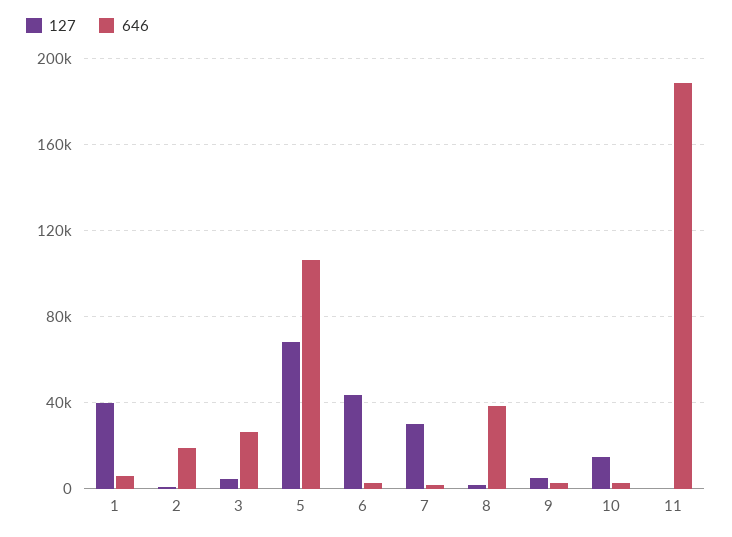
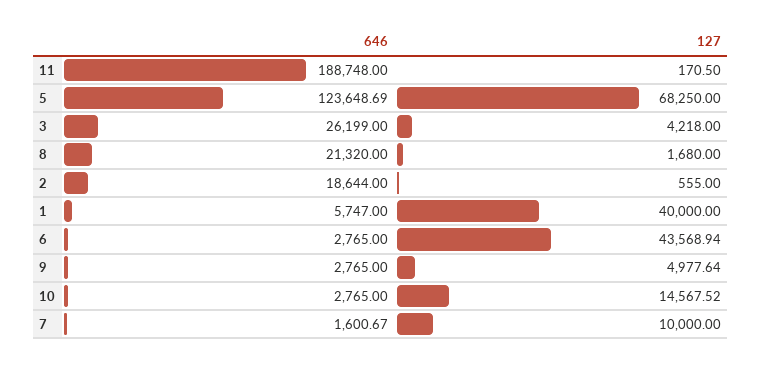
646, 5: 105000 -> 123648.69
127, 7: 30000 -> 10000
646, 8: 40000 -> 21320

